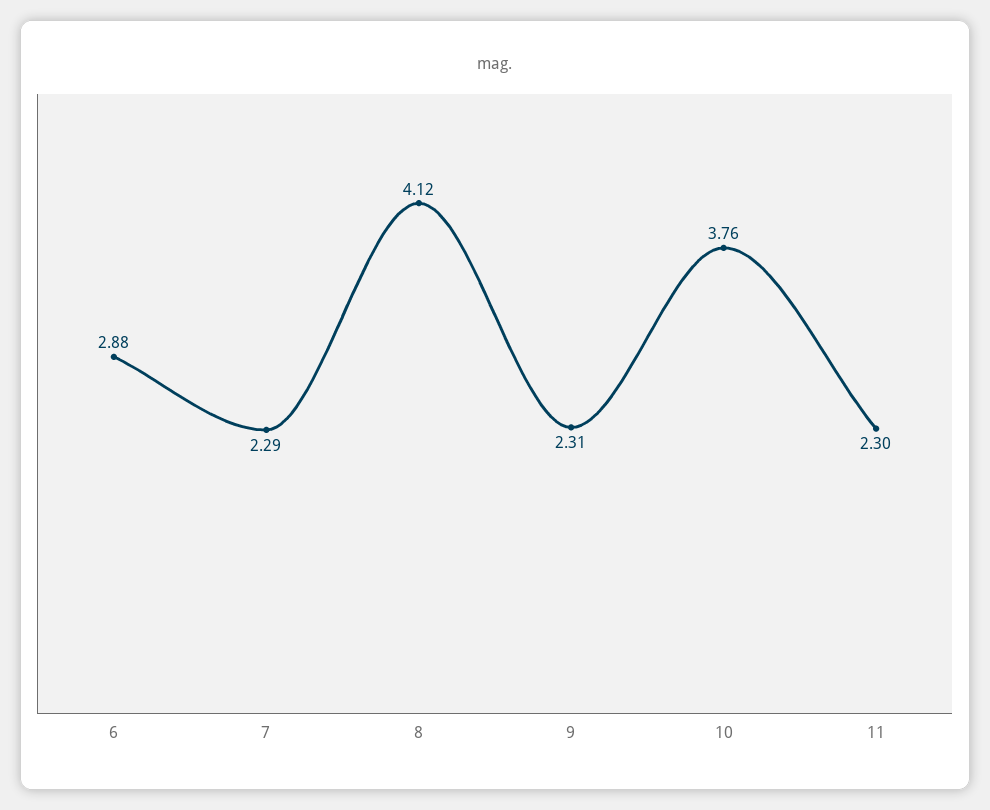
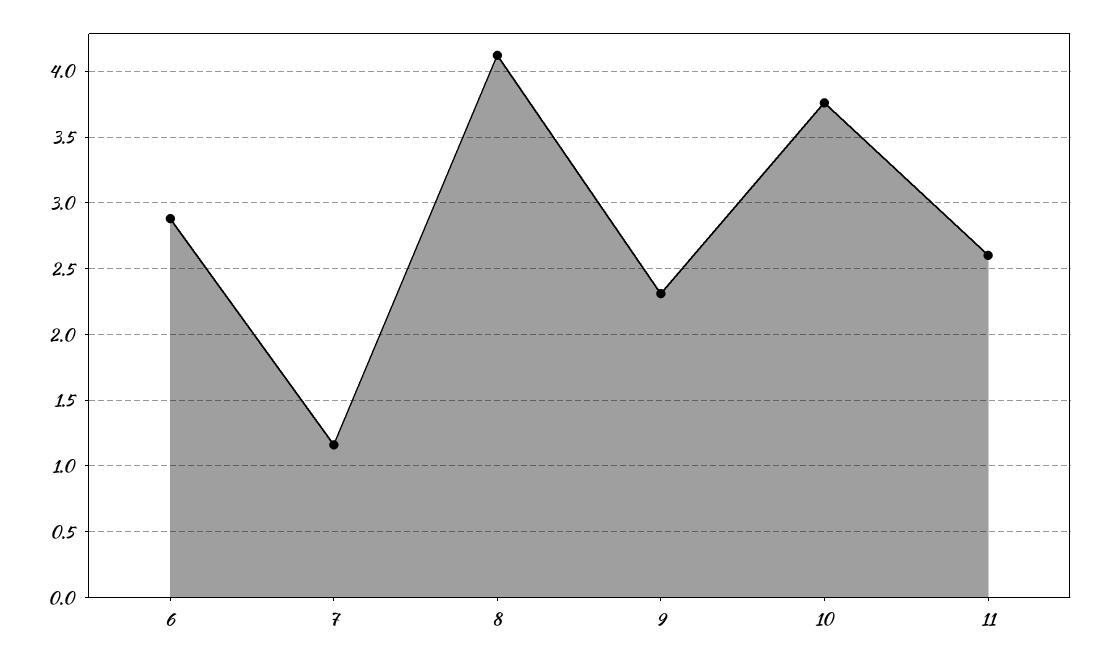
7: 2.29 -> 1.15
11: 2.3 -> 2.6

